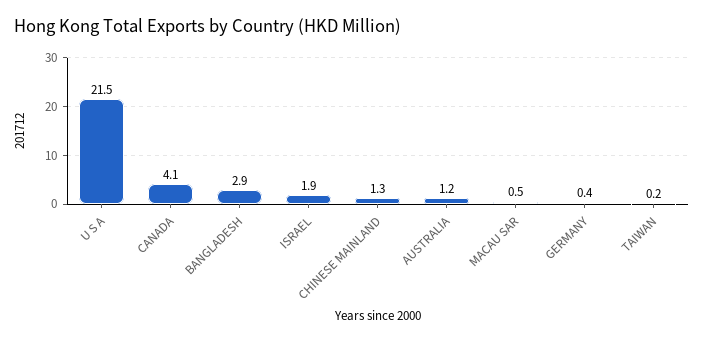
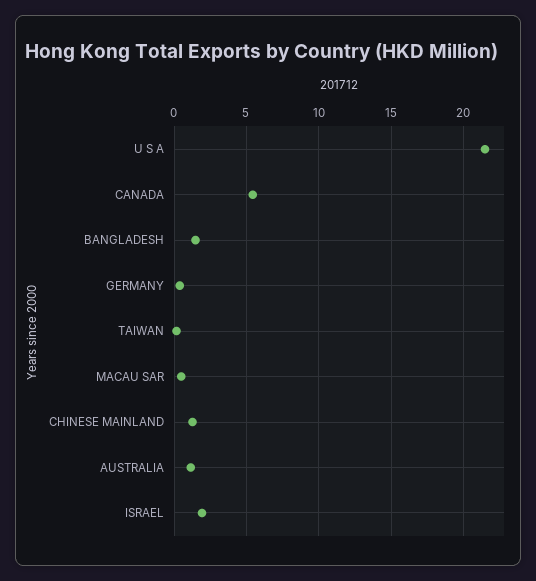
CANADA: 4.1 -> 5.5
BANGLADESH: 2.9 -> 1.5

